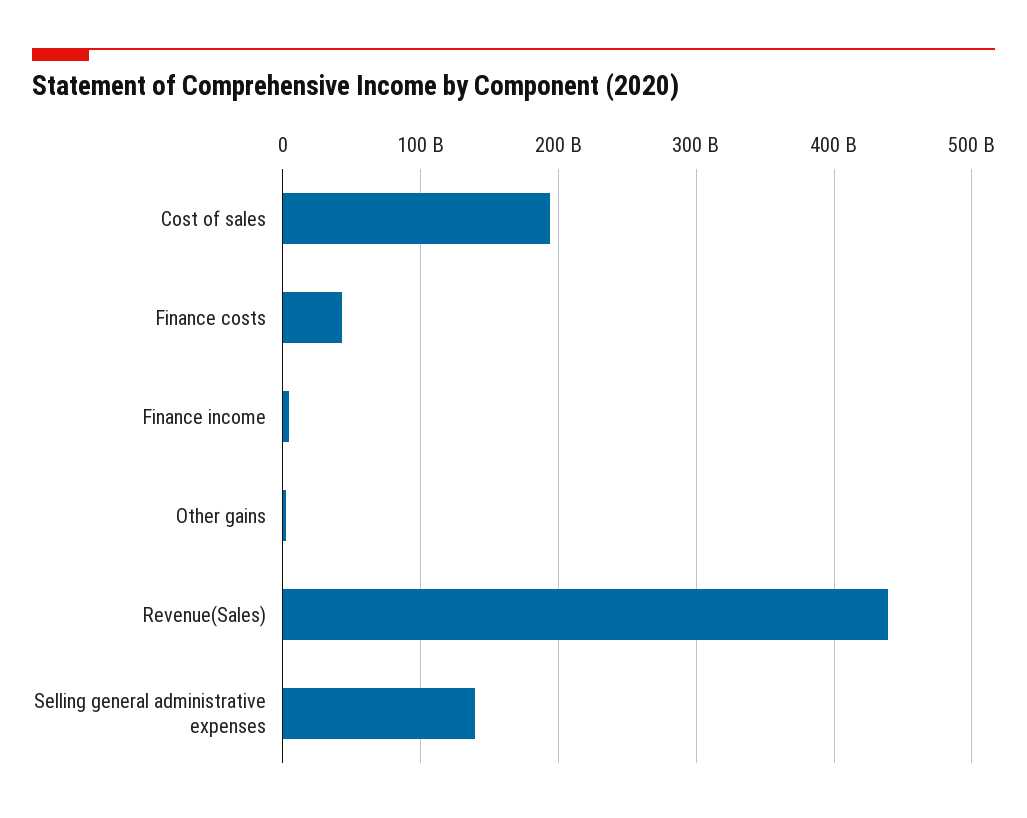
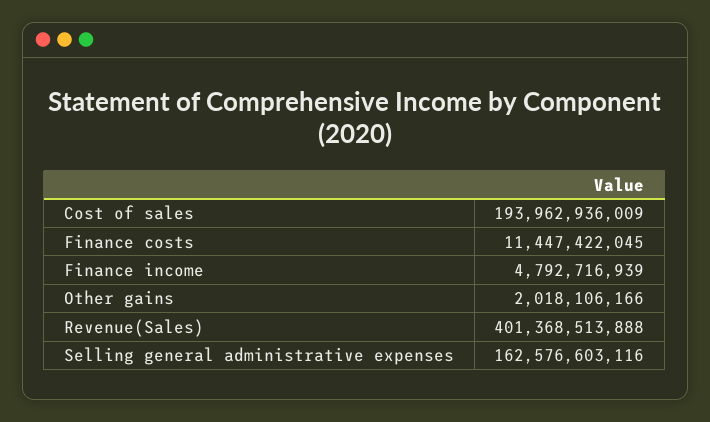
Finance costs: 40000000000 -> 11447422045
Revenue(Sales): 440000000000 -> 401368513888
Selling general administrative expenses: 140000000000 -> 162576603116

